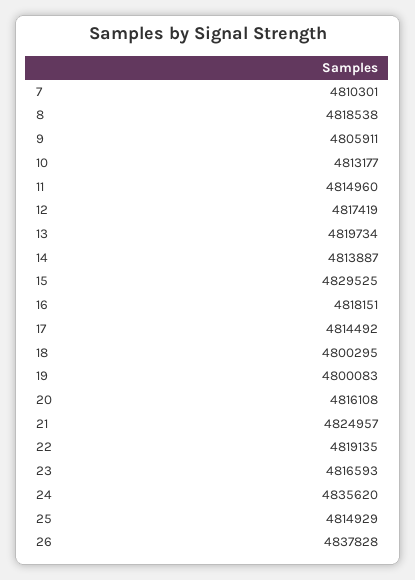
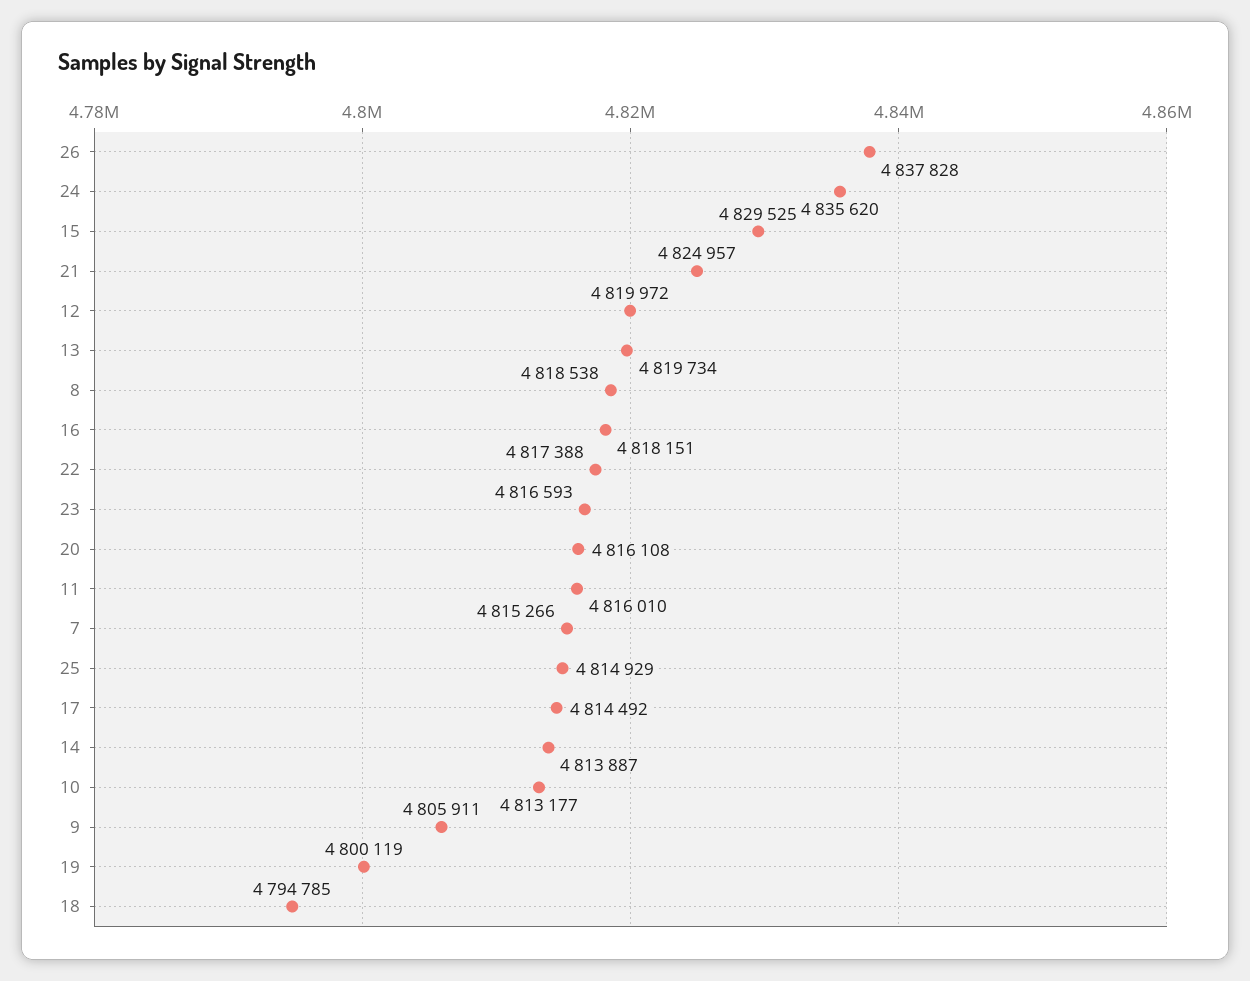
7: 4810301 -> 4815266
11: 4814960 -> 4816010
12: 4817419 -> 4819972
18: 4800295 -> 4794785
19: 4800083 -> 4800119
22: 4819135 -> 4817388

